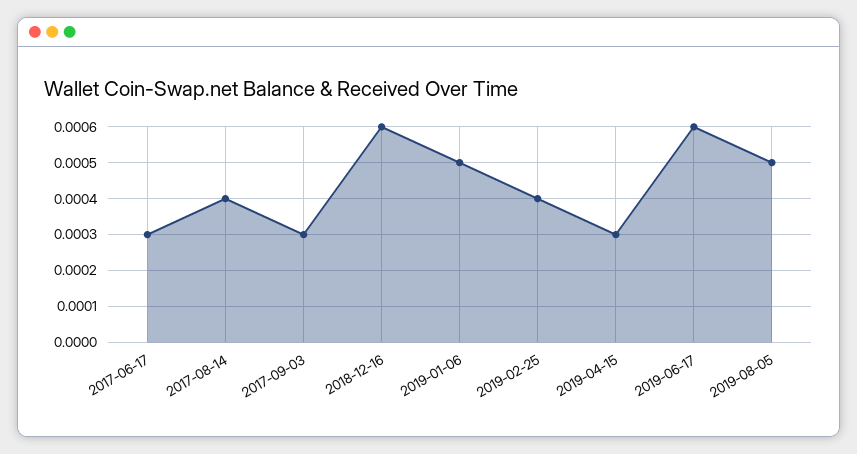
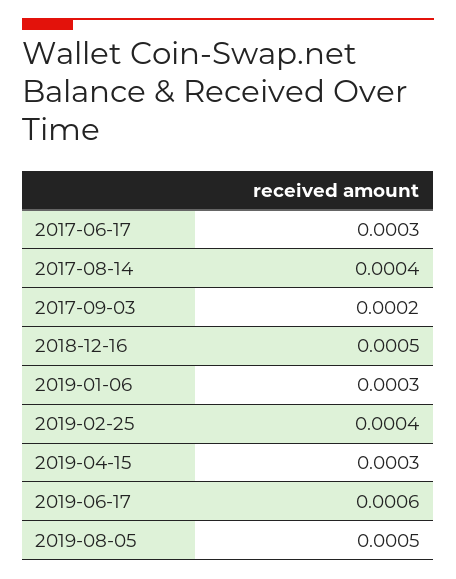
2017-09-03: 0.0003 -> 0.0002
2018-12-16: 0.0006 -> 0.0005
2019-01-06: 0.0005 -> 0.0003

